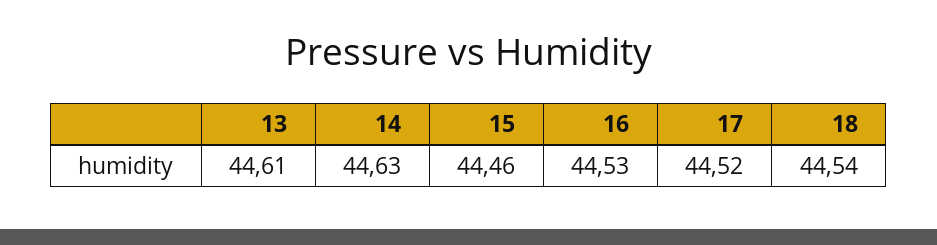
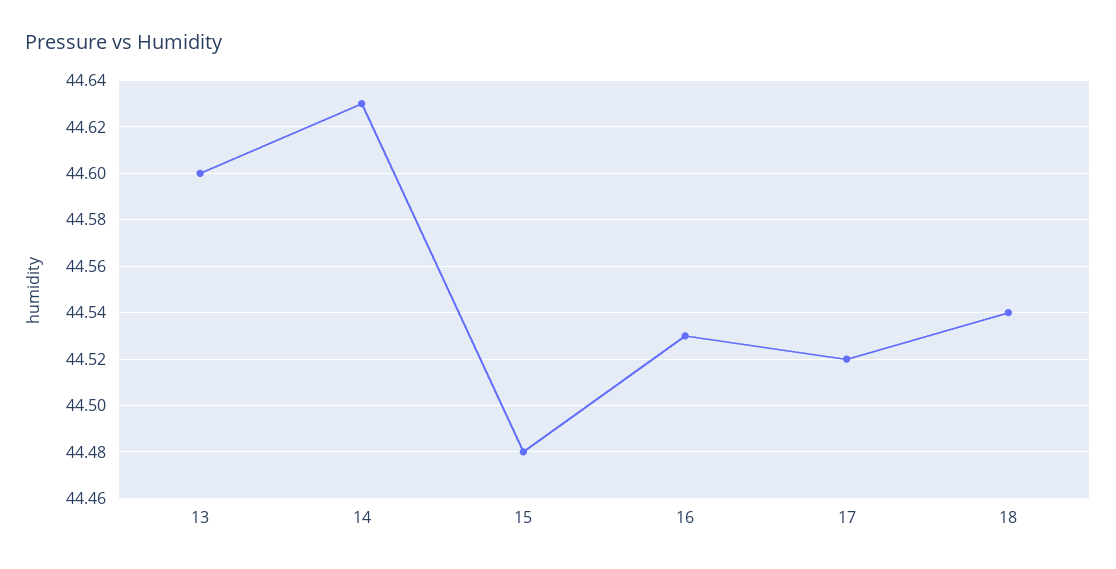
13: 44.61 -> 44.6
15: 44.46 -> 44.48

